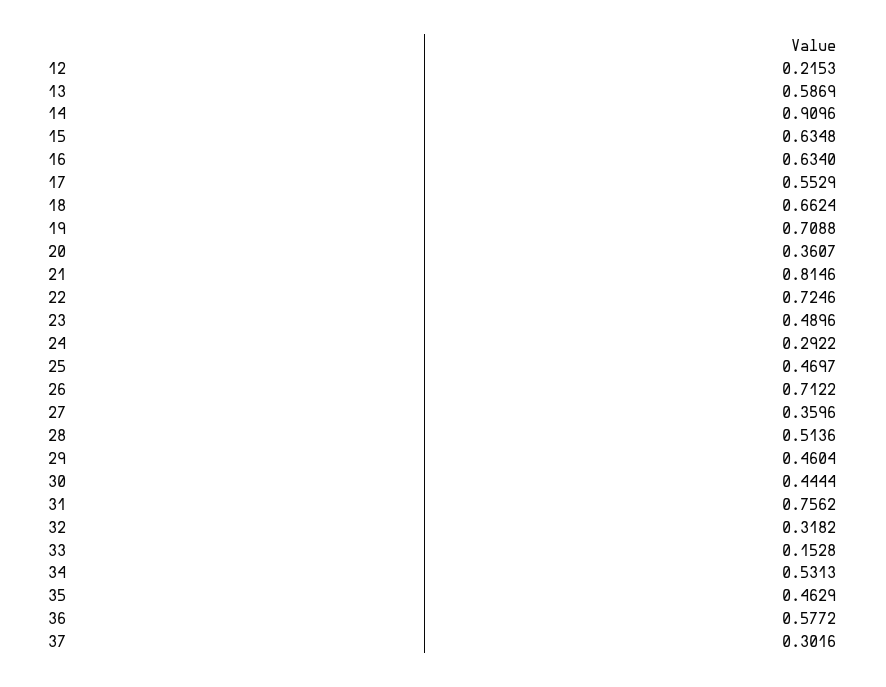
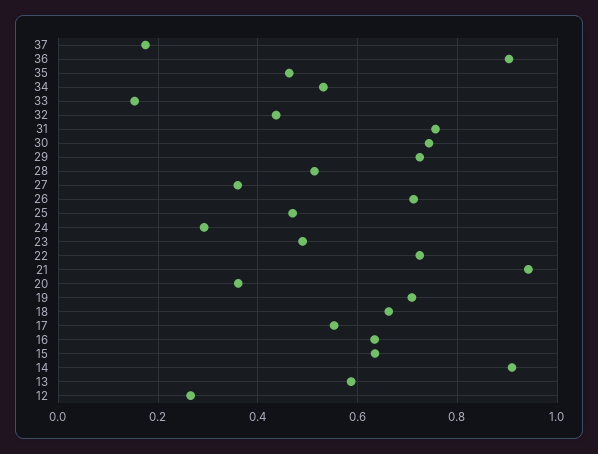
12: 0.2153 -> 0.26
21: 0.8146 -> 0.94
29: 0.4604 -> 0.72
30: 0.4444 -> 0.74
32: 0.3182 -> 0.44
36: 0.5772 -> 0.9
37: 0.3016 -> 0.18

